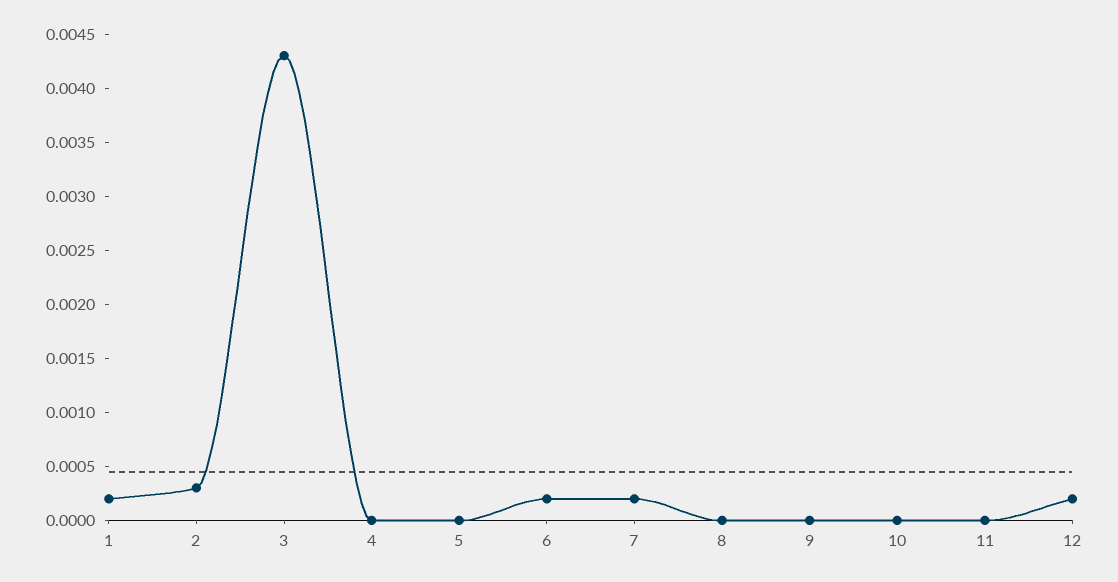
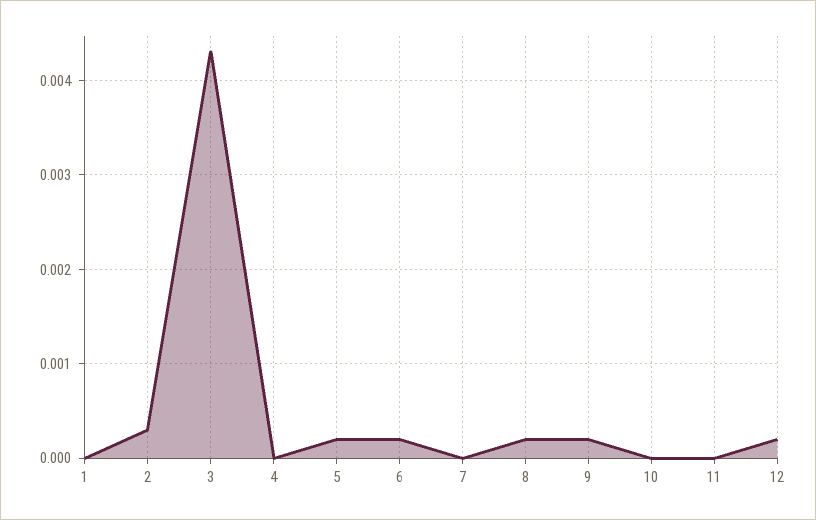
1: 0.0002 -> 0
5: 0 -> 0.0002
7: 0.0002 -> 0
8: 0 -> 0.0002
9: 0 -> 0.0002

